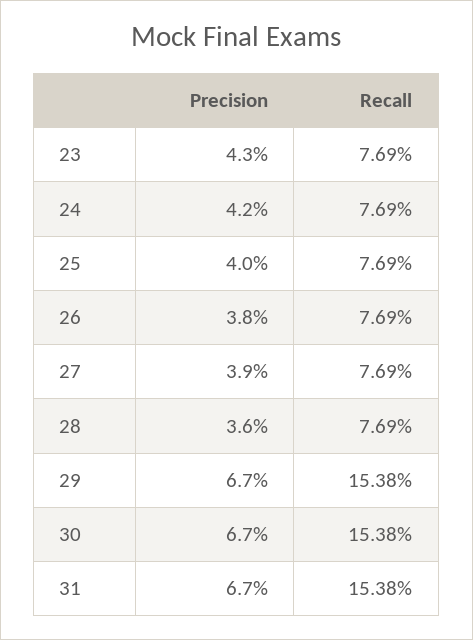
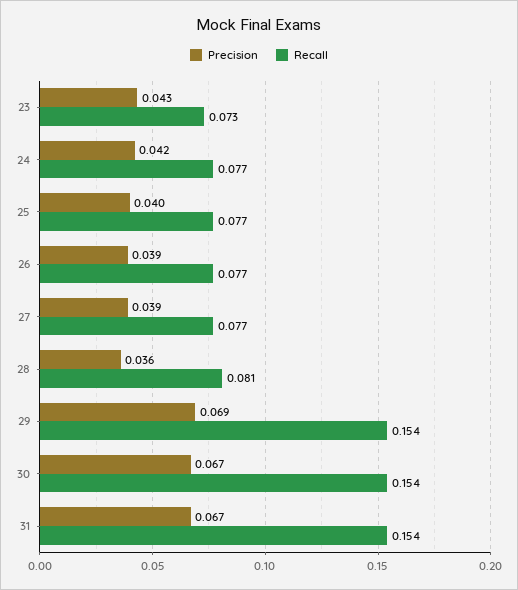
Recall, 23: 0.0769 -> 0.073
Precision, 26: 0.038 -> 0.039
Recall, 28: 0.0769 -> 0.081
Precision, 29: 0.067 -> 0.069

